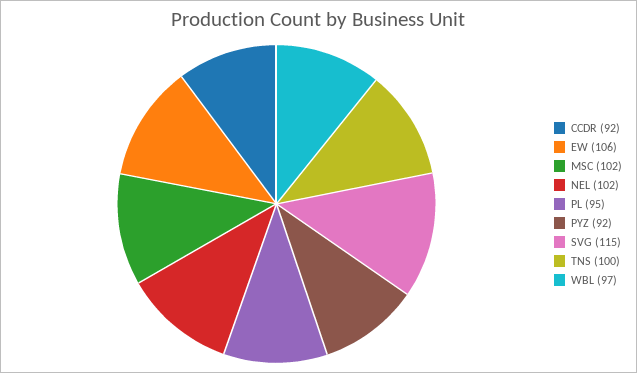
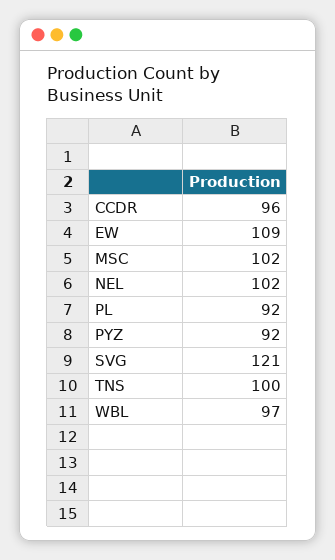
CCDR: 92 -> 96
EW: 106 -> 109
PL: 95 -> 92
SVG: 115 -> 121

